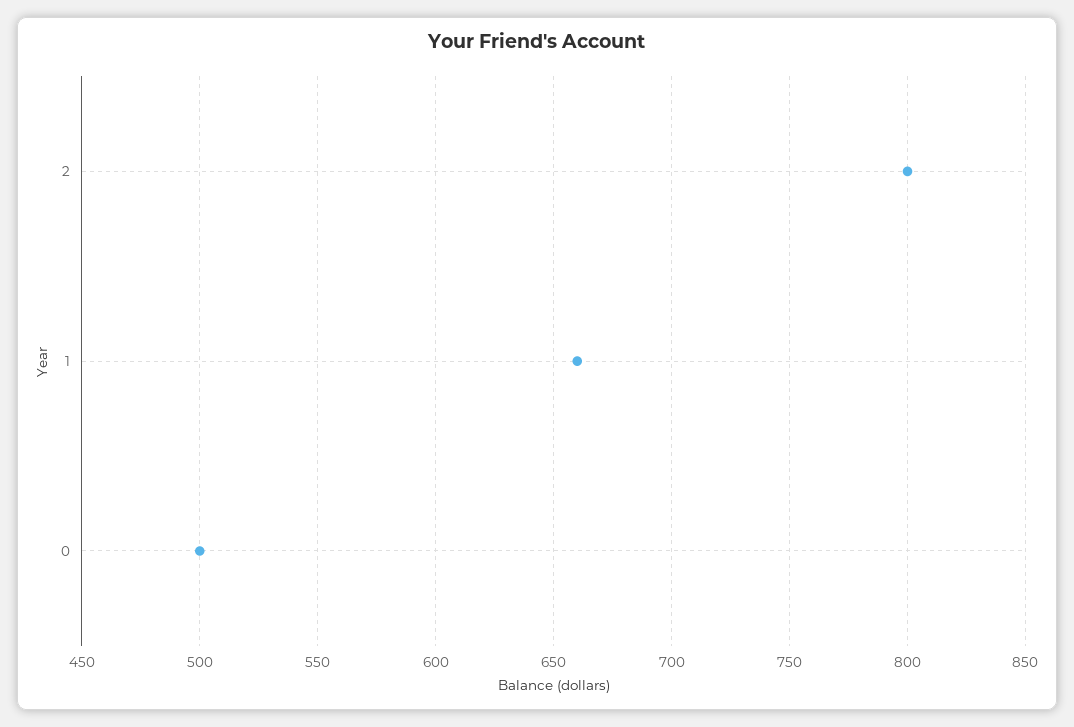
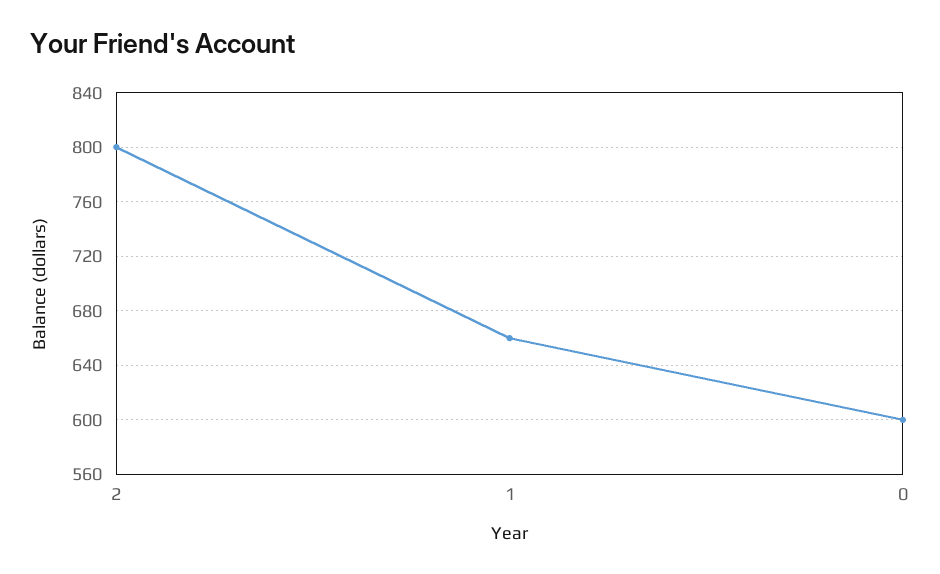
0: 500 -> 600

